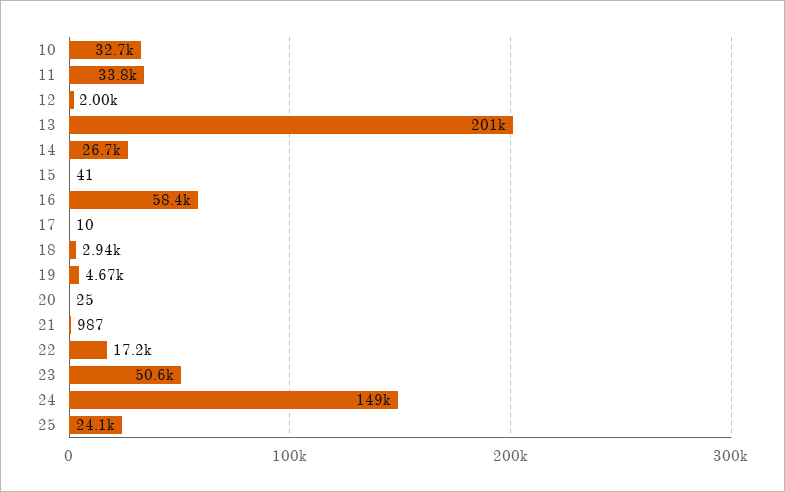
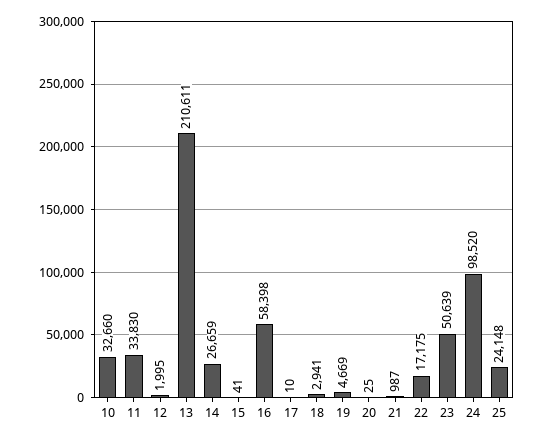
13: 201000 -> 210611
24: 149000 -> 98520

